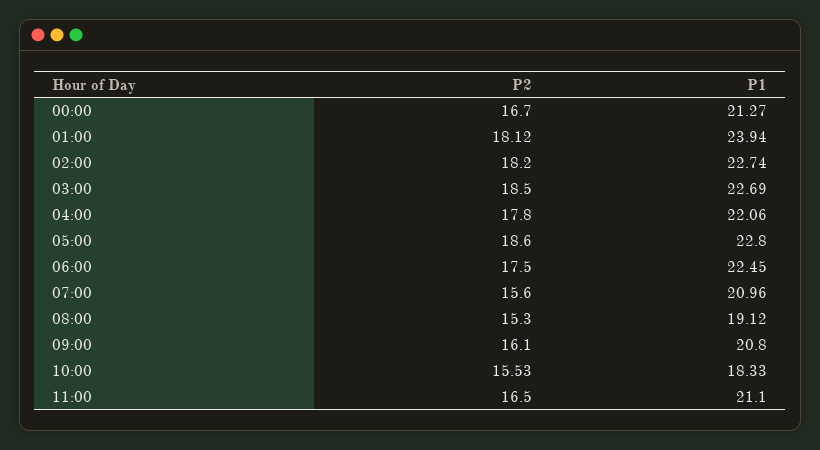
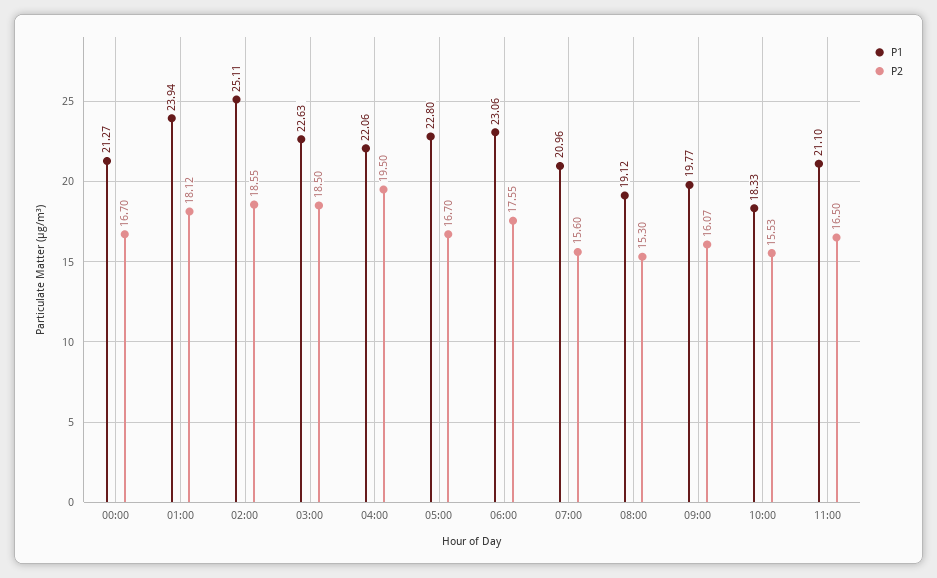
P2, 02:00: 18.2 -> 18.55
P1, 02:00: 22.74 -> 25.11
P1, 03:00: 22.69 -> 22.63
P2, 04:00: 17.8 -> 19.5
P2, 05:00: 18.6 -> 16.7
P2, 06:00: 17.5 -> 17.55
P1, 06:00: 22.45 -> 23.06
P2, 09:00: 16.1 -> 16.07
P1, 09:00: 20.8 -> 19.77

